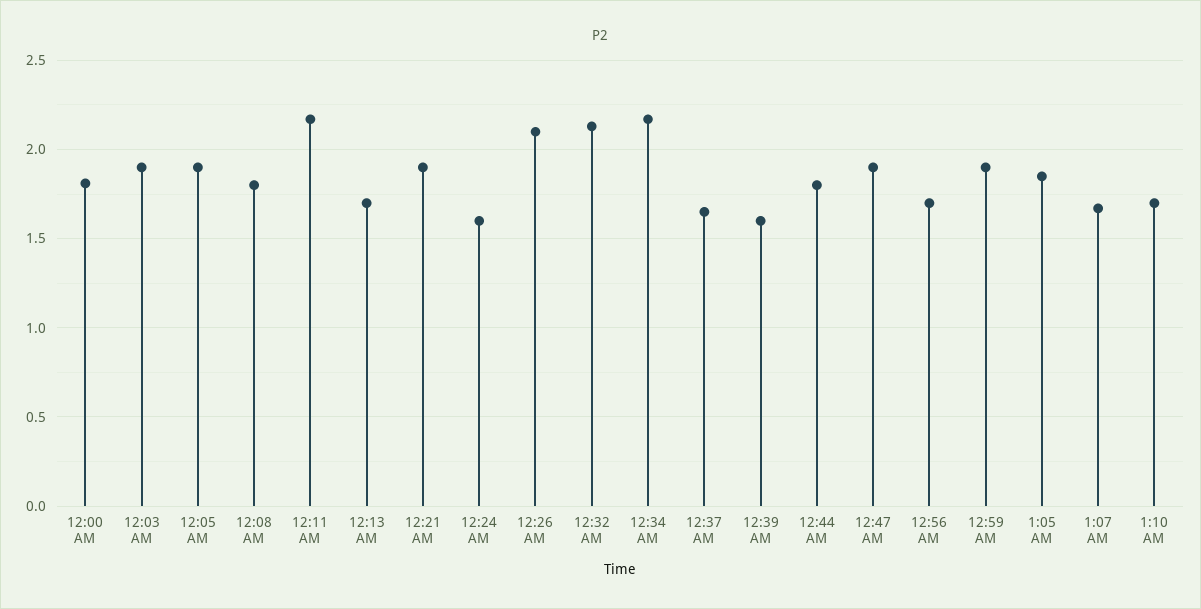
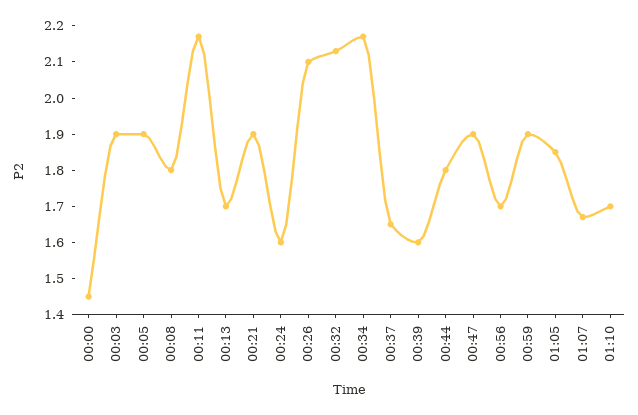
12:00 AM: 1.8 -> 1.45

